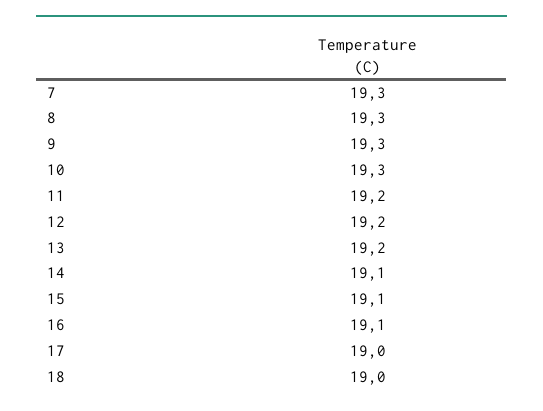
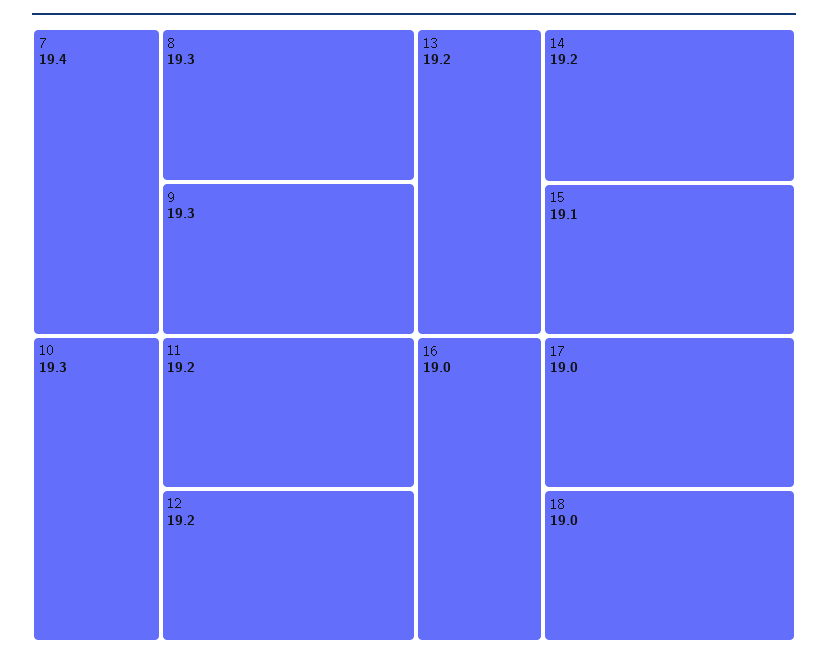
7: 19.3 -> 19.4
14: 19.1 -> 19.2
16: 19.1 -> 19

